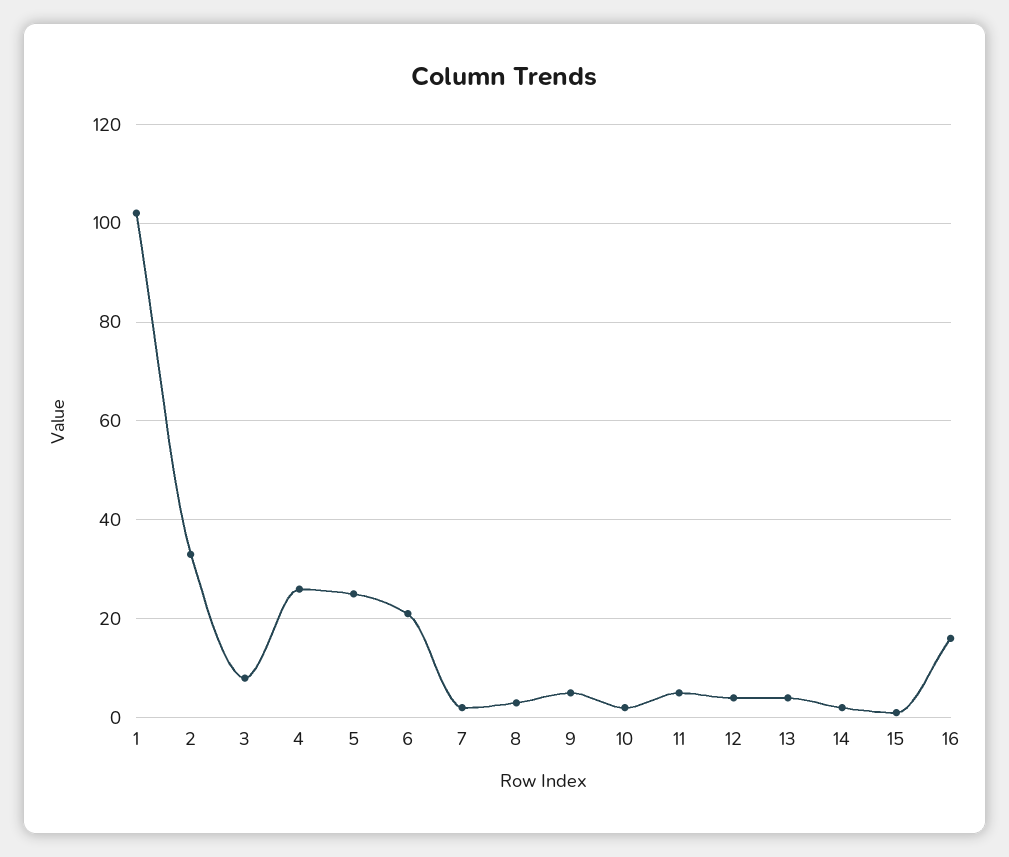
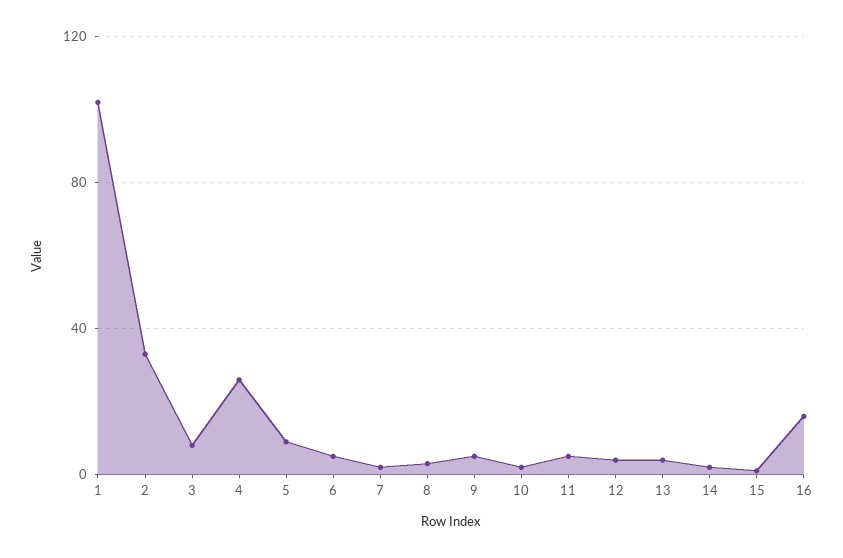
5: 25 -> 10
6: 20 -> 5

